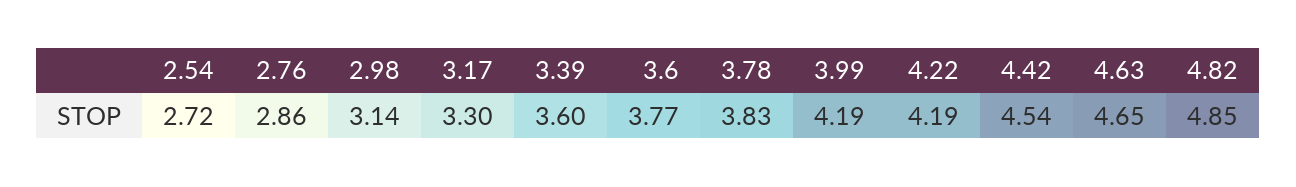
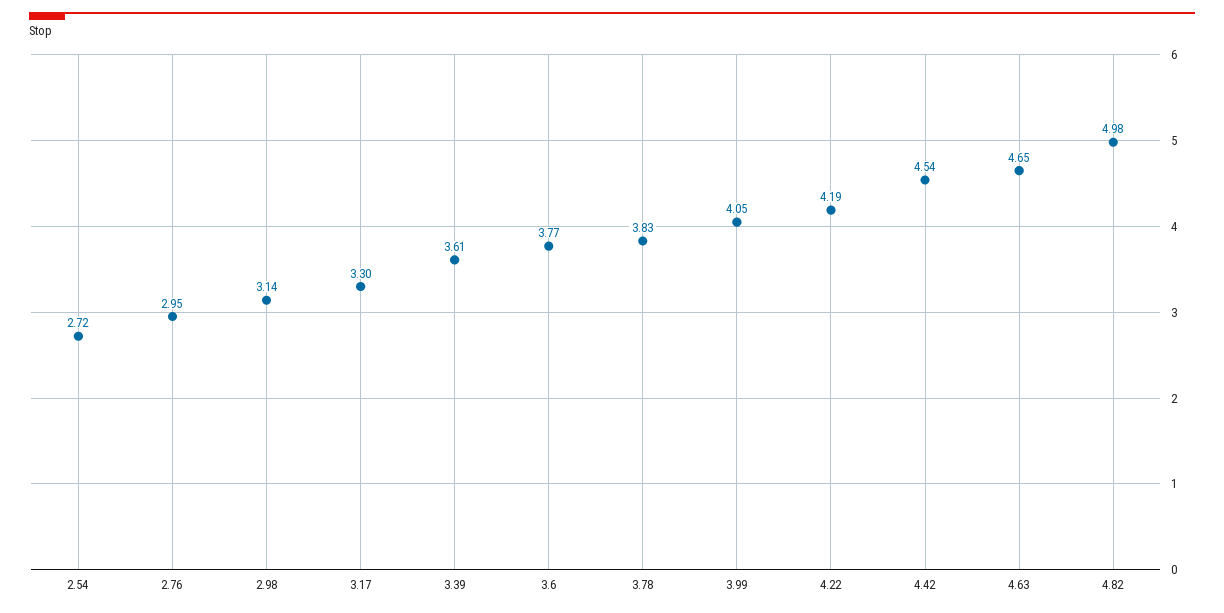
2.76: 2.86 -> 2.95
3.39: 3.6 -> 3.61
3.99: 4.19 -> 4.05
4.82: 4.85 -> 4.98

